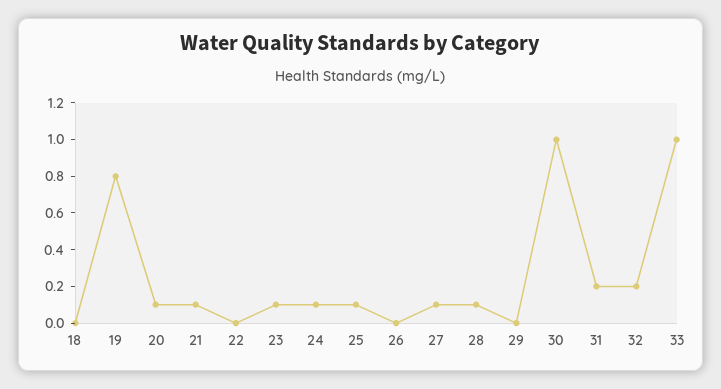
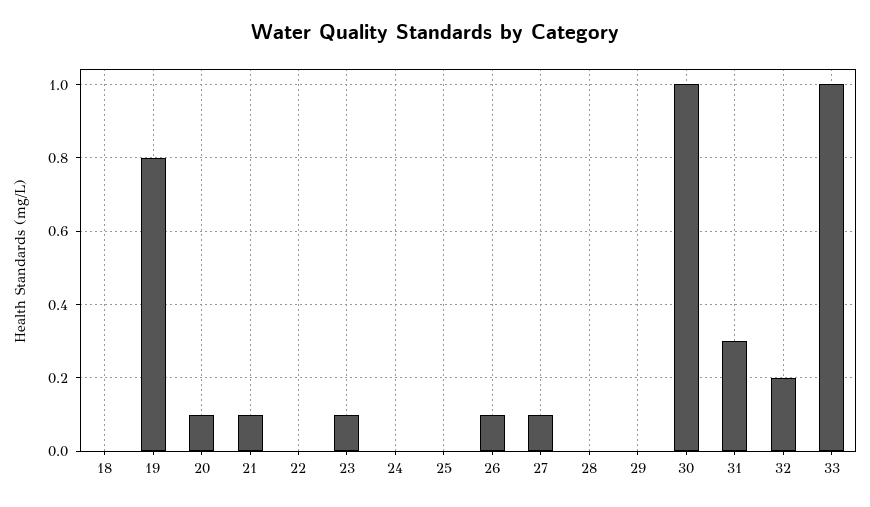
24: 0.1 -> 0
25: 0.1 -> 0
26: 0 -> 0.1
28: 0.1 -> 0
31: 0.2 -> 0.3

